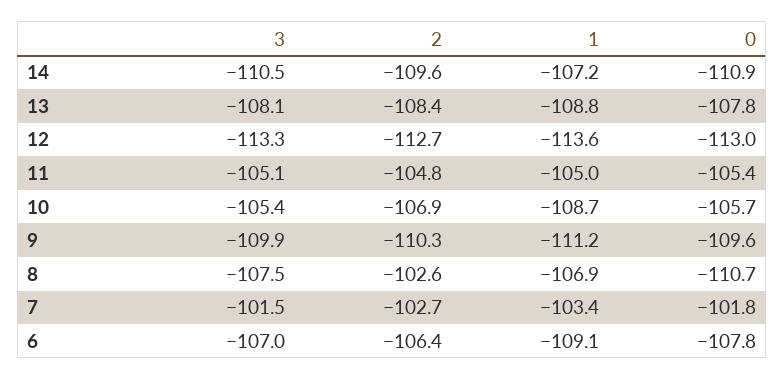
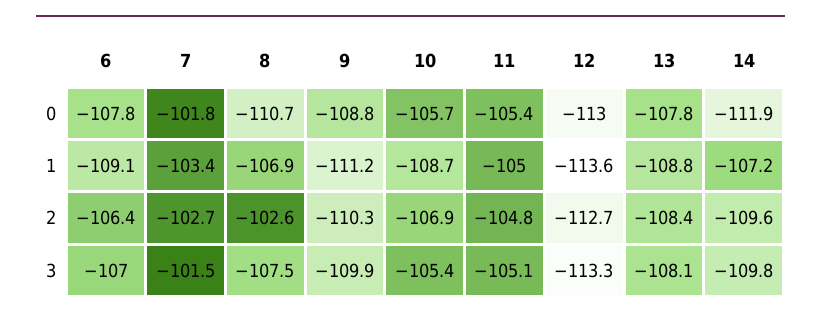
3, 14: -110.5 -> -109.8
0, 14: -110.9 -> -111.9
0, 9: -109.6 -> -108.8

